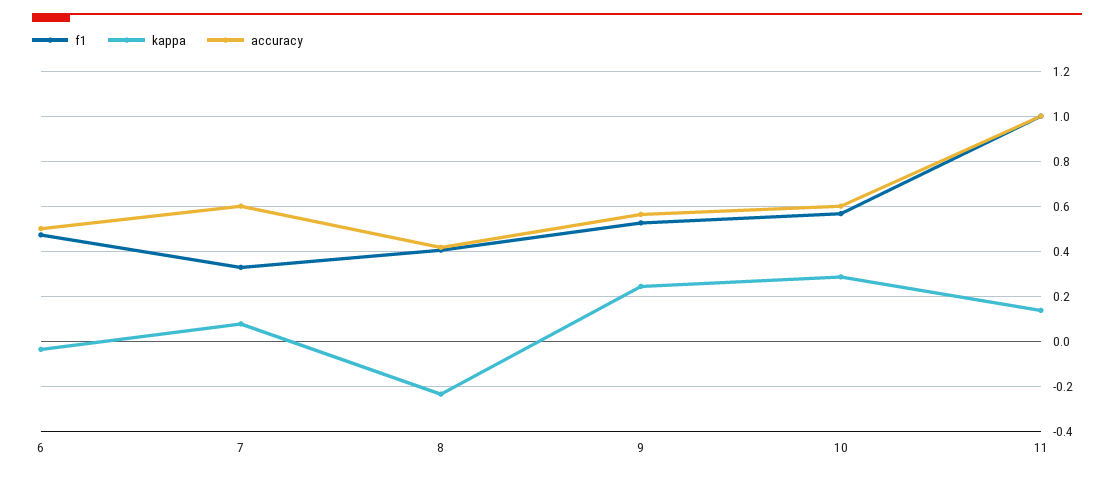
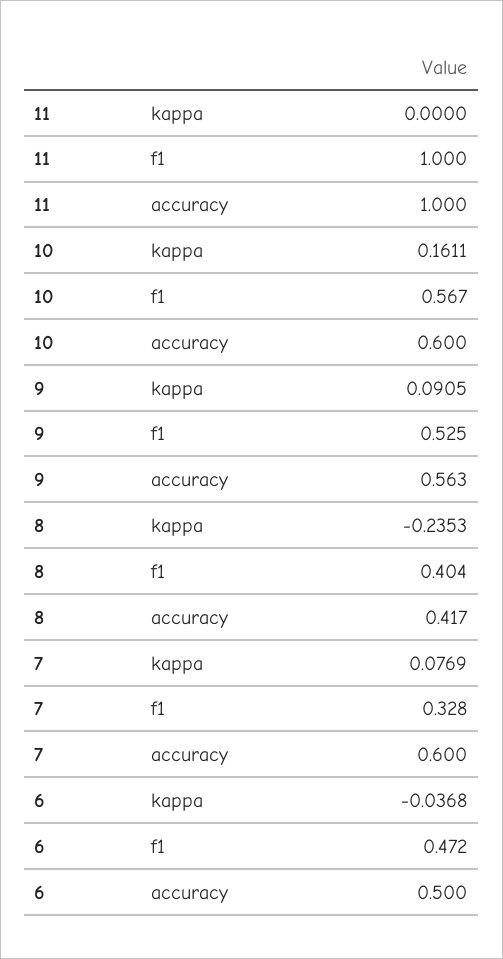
kappa, 9: 0.25 -> 0.0905
kappa, 10: 0.3 -> 0.1611
kappa, 11: 0.15 -> 0

